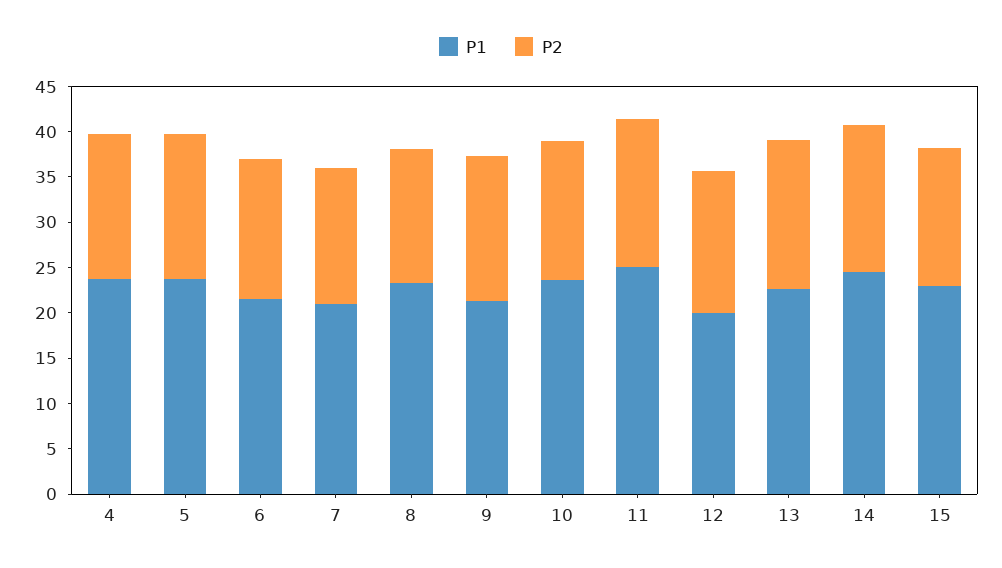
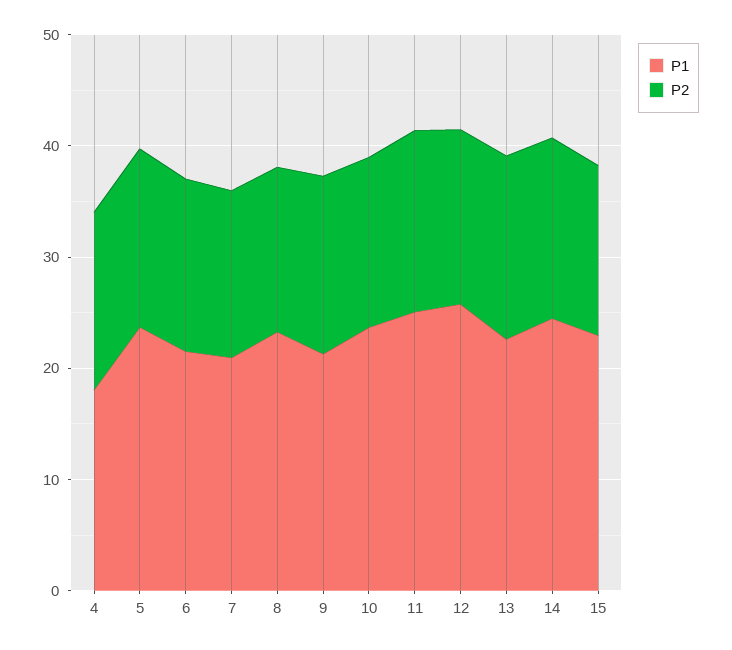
P1, 4: 24 -> 18
P1, 12: 20 -> 26

